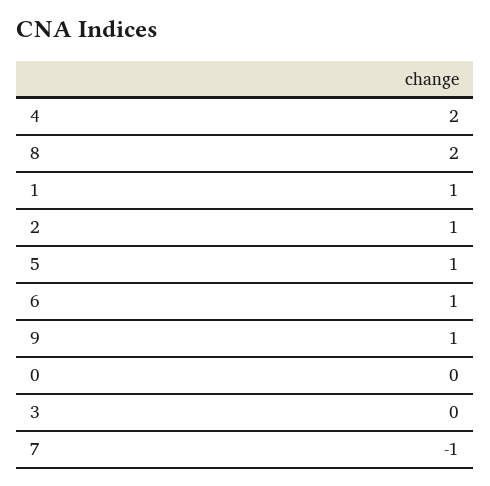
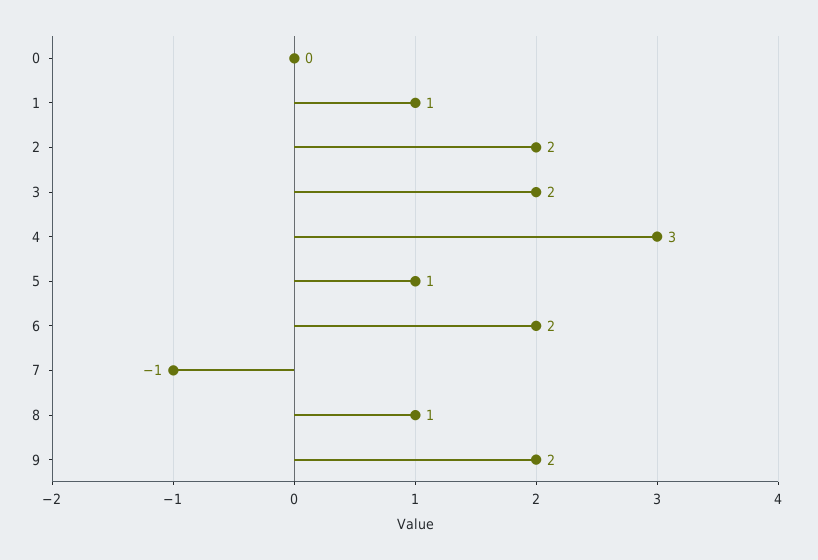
4: 2 -> 3
8: 2 -> 1
2: 1 -> 2
6: 1 -> 2
9: 1 -> 2
3: 0 -> 2

